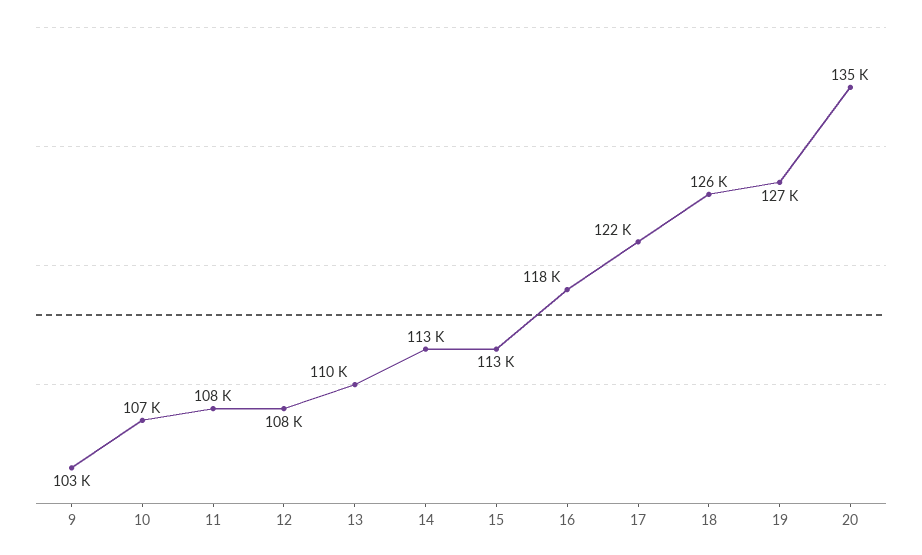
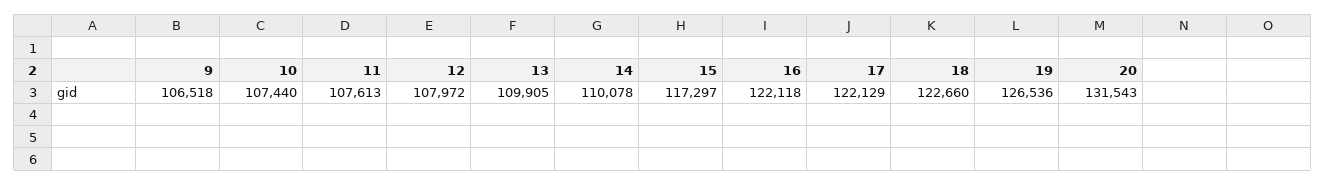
9: 103000 -> 106518
14: 113000 -> 110078
15: 113000 -> 117297
16: 118000 -> 122118
18: 126000 -> 122660
20: 135000 -> 131543

